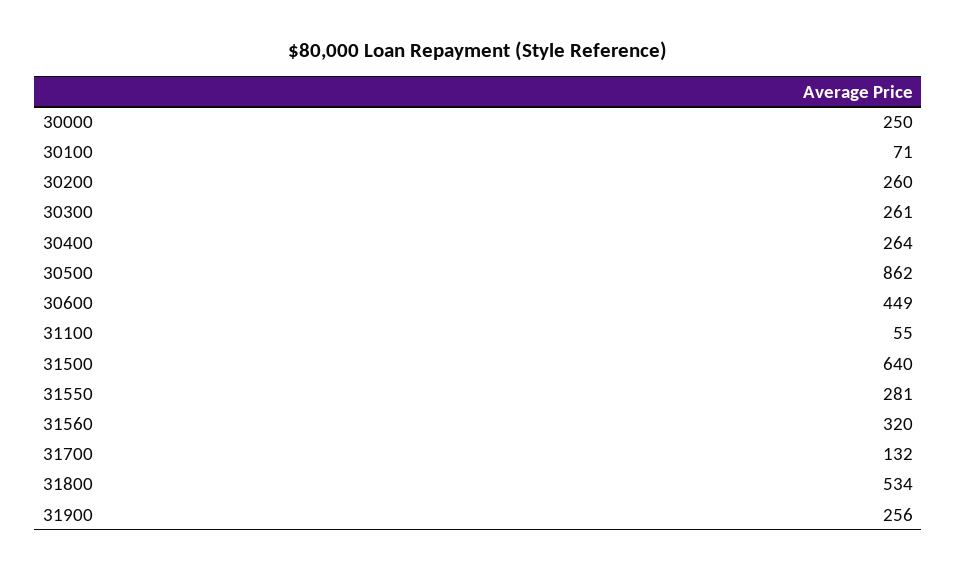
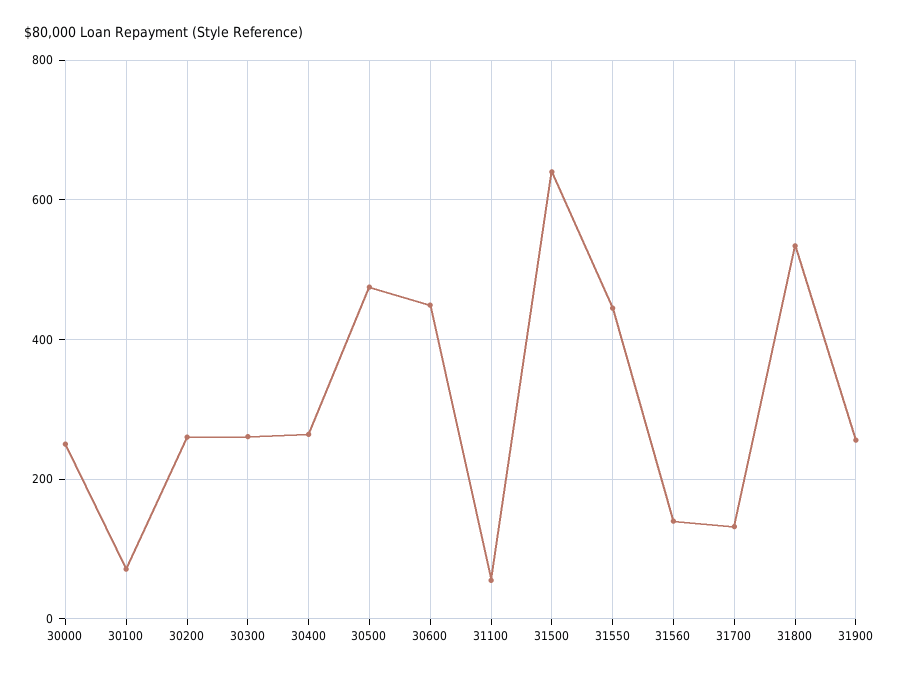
30500: 862 -> 480
31550: 281 -> 440
31560: 320 -> 140

